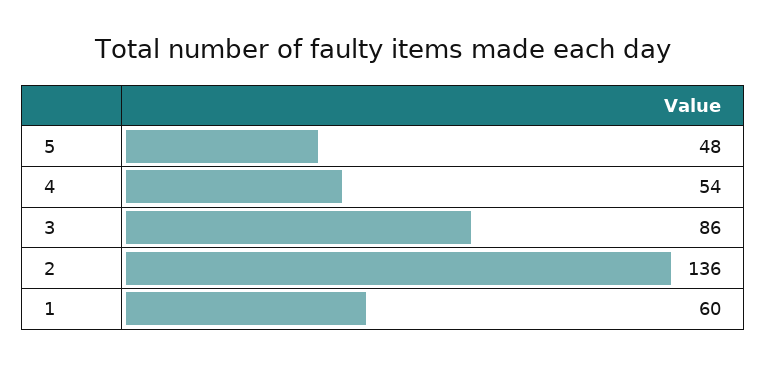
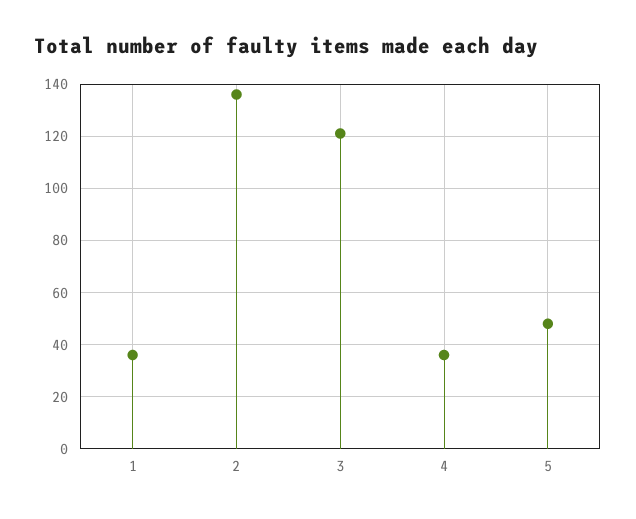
4: 54 -> 35
3: 86 -> 120
1: 60 -> 35

